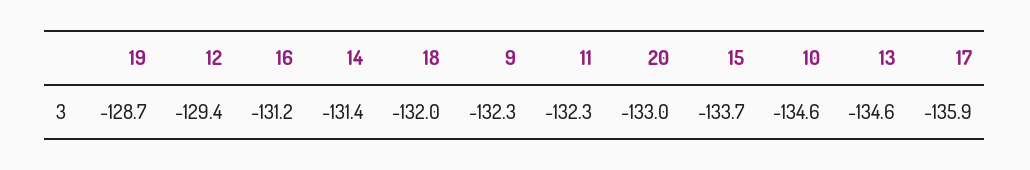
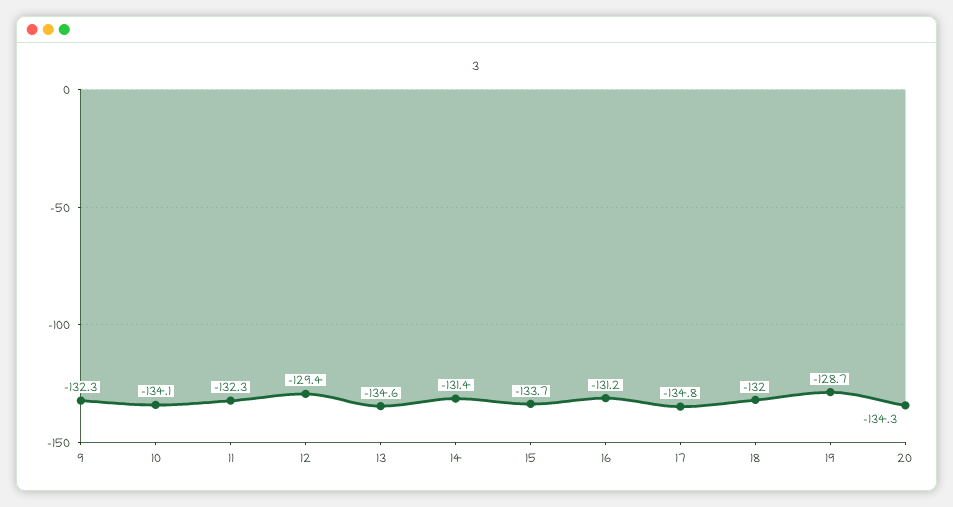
20: -133 -> -134.3
10: -134.6 -> -134.1
17: -135.9 -> -134.8

